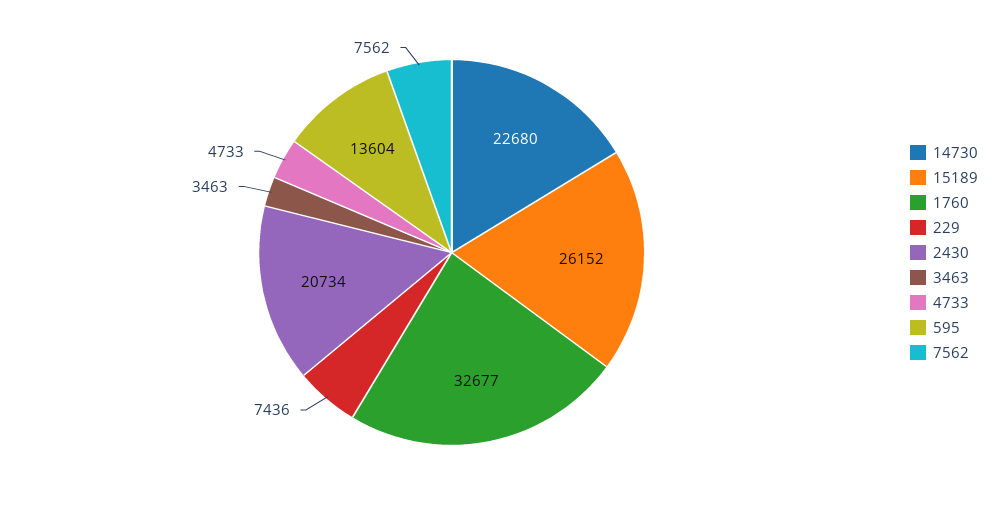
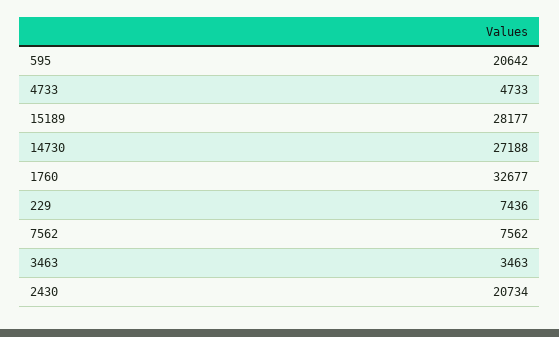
14730: 22680 -> 27188
15189: 26152 -> 28177
595: 13604 -> 20642

